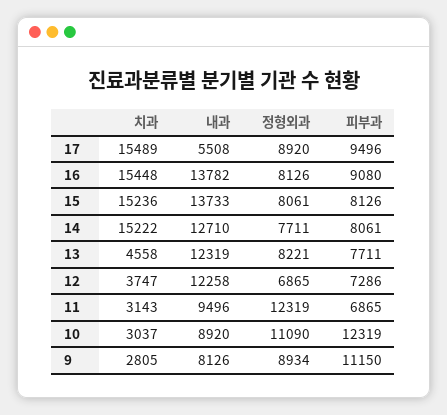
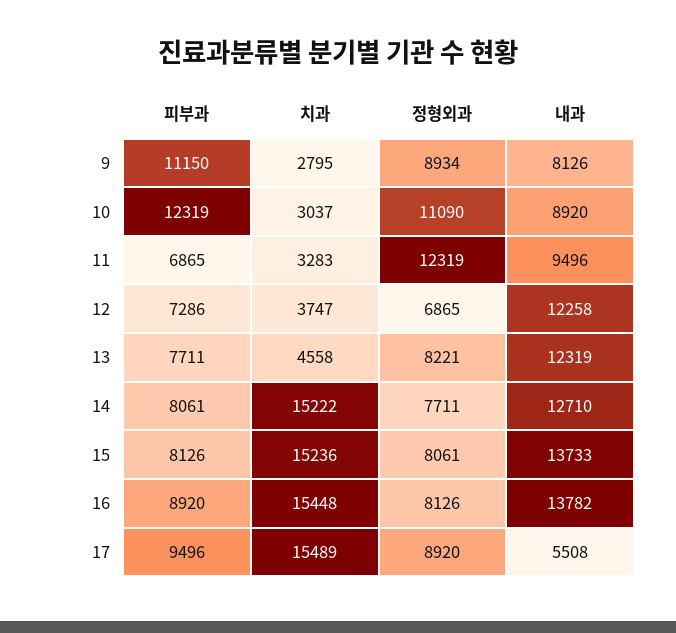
피부과, 16: 9080 -> 8920
치과, 11: 3143 -> 3283
치과, 9: 2805 -> 2795

